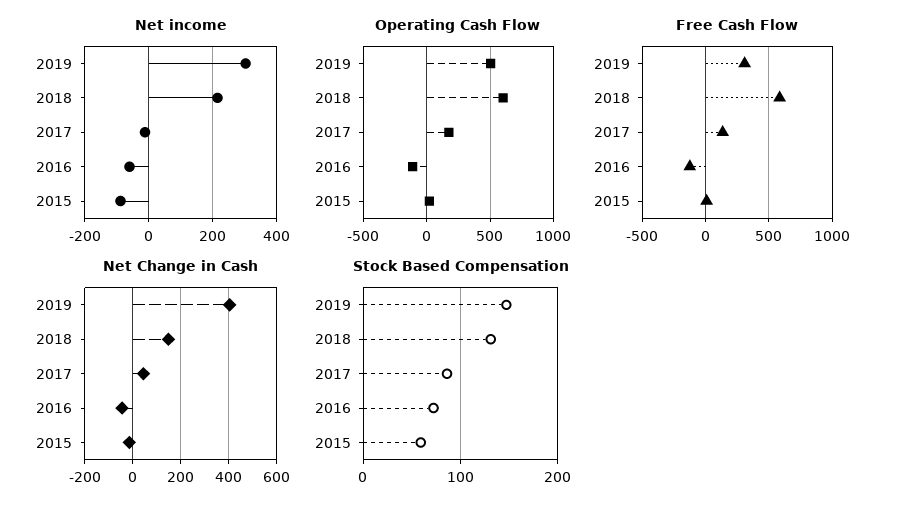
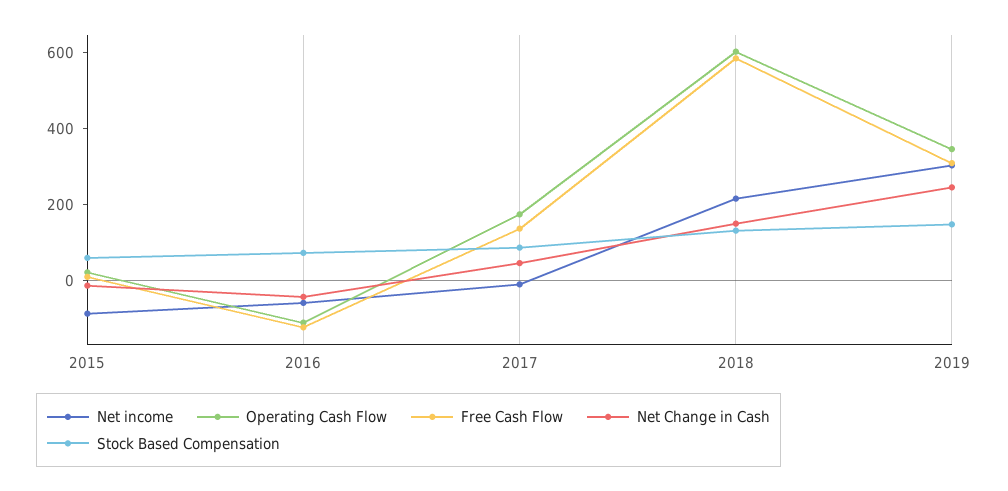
Operating Cash Flow, 2019: 500 -> 350
Net Change in Cash, 2019: 400 -> 250

